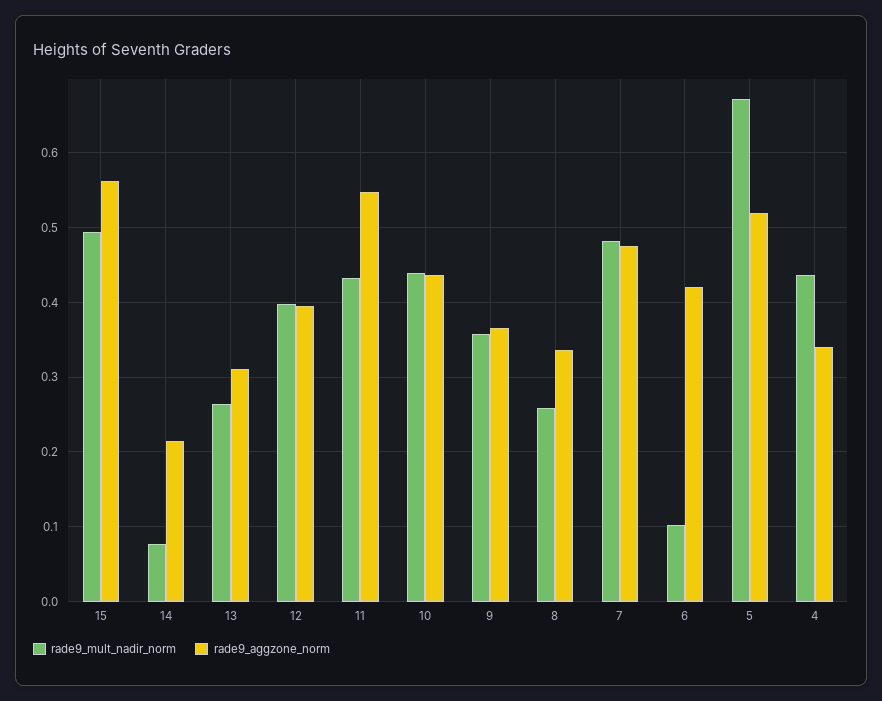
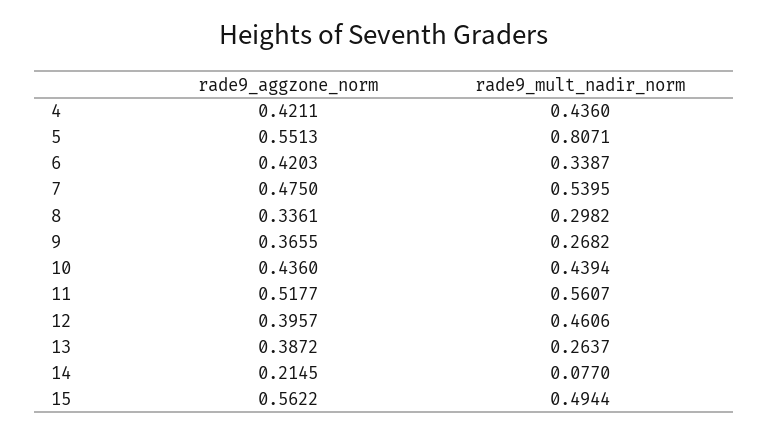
rade9_aggzone_norm, 13: 0.31 -> 0.3872
rade9_mult_nadir_norm, 12: 0.4 -> 0.4606
rade9_mult_nadir_norm, 11: 0.43 -> 0.5607
rade9_aggzone_norm, 11: 0.55 -> 0.5177
rade9_mult_nadir_norm, 9: 0.36 -> 0.2682
rade9_mult_nadir_norm, 8: 0.26 -> 0.2982
rade9_mult_nadir_norm, 7: 0.48 -> 0.5395
rade9_mult_nadir_norm, 6: 0.1 -> 0.3387
rade9_mult_nadir_norm, 5: 0.67 -> 0.8071
rade9_aggzone_norm, 5: 0.52 -> 0.5513
rade9_aggzone_norm, 4: 0.34 -> 0.4211

